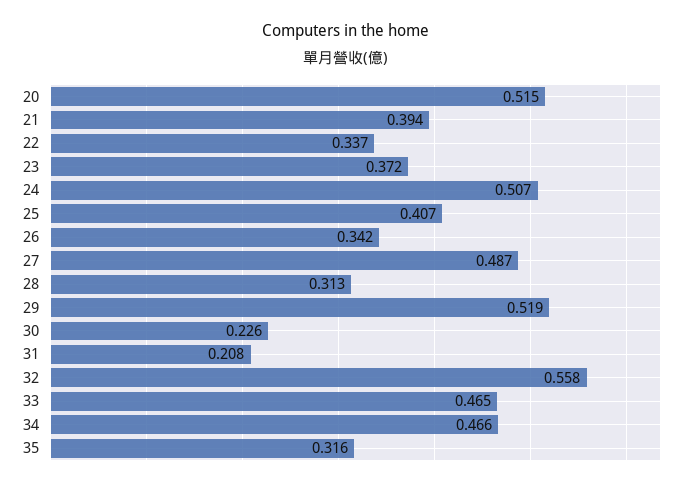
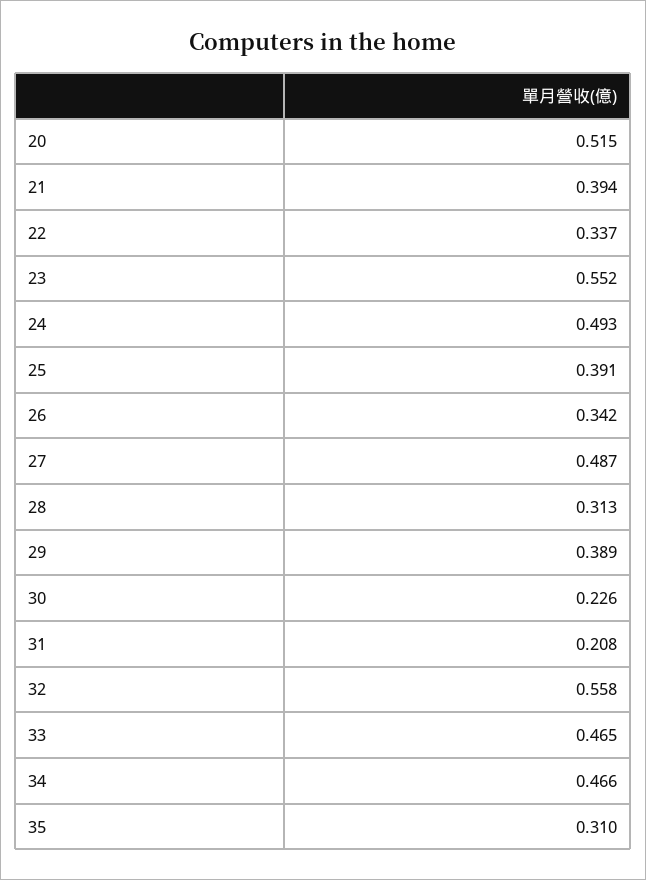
23: 0.372 -> 0.552
24: 0.507 -> 0.493
25: 0.407 -> 0.391
29: 0.519 -> 0.389
35: 0.316 -> 0.31

